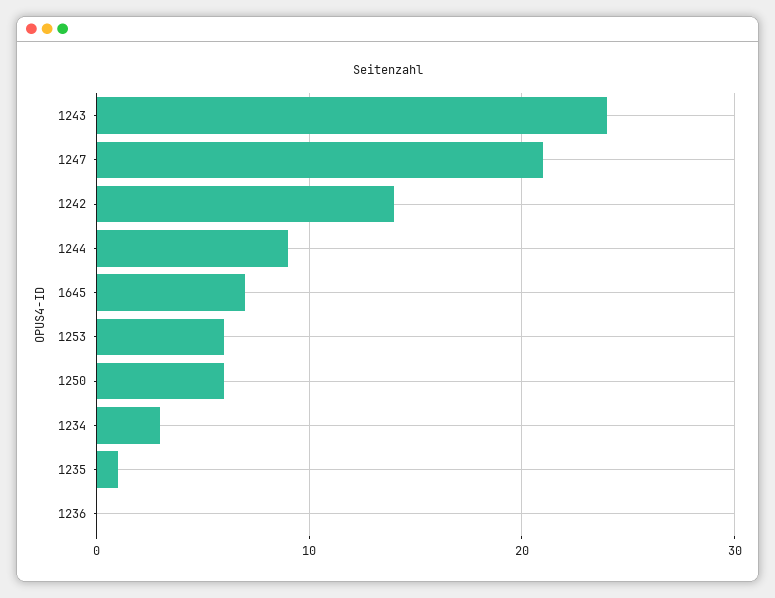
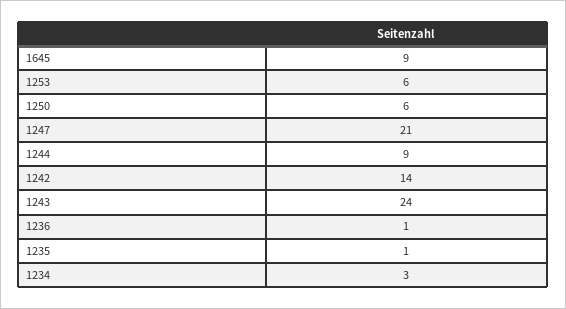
1645: 7 -> 9
1236: 0 -> 1

